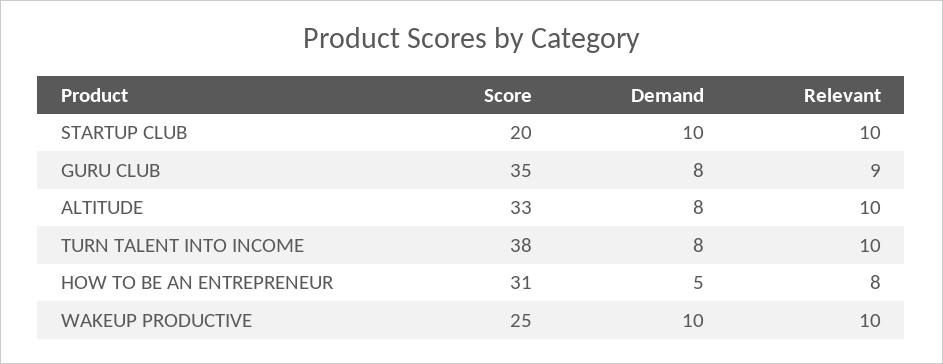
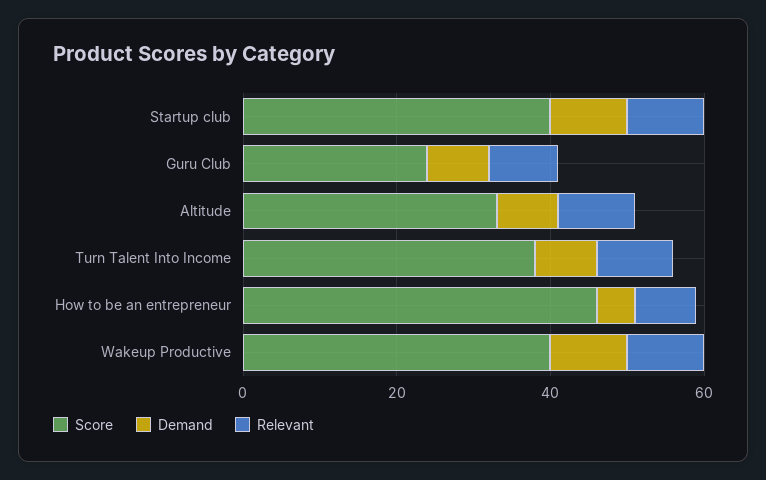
Score, STARTUP CLUB: 20 -> 40
Score, GURU CLUB: 35 -> 25
Score, HOW TO BE AN ENTREPRENEUR: 31 -> 45
Score, WAKEUP PRODUCTIVE: 25 -> 40

